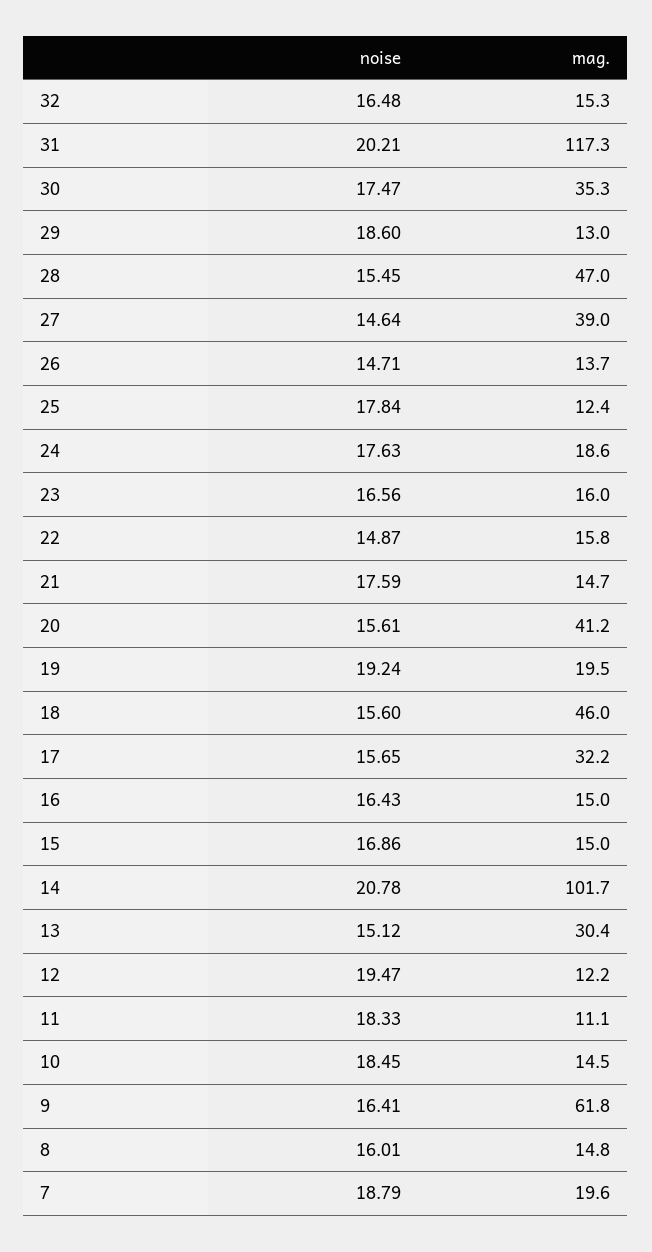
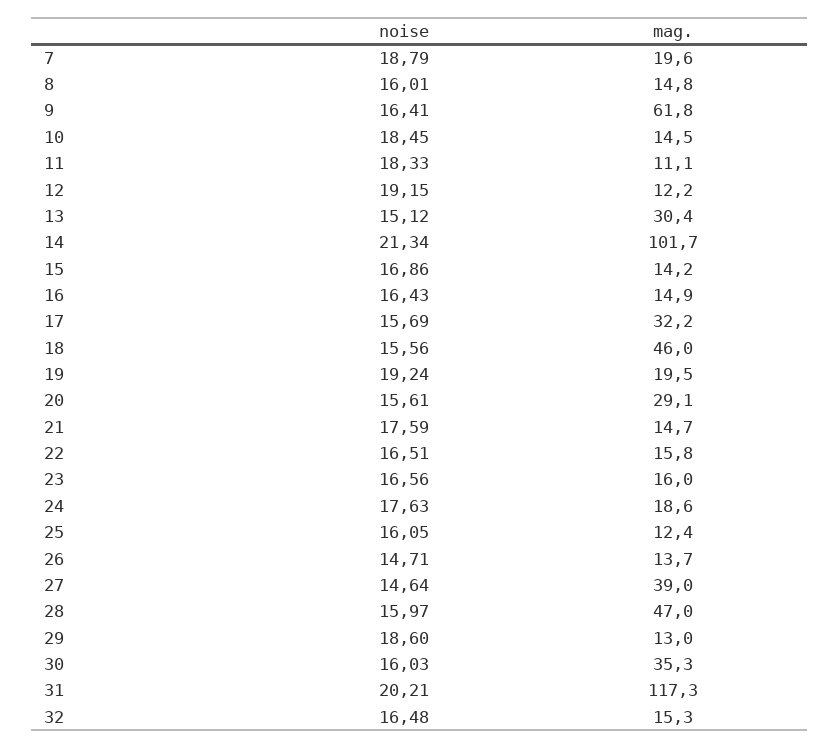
noise, 30: 17.47 -> 16.03
noise, 28: 15.45 -> 15.97
noise, 25: 17.84 -> 16.05
noise, 22: 14.87 -> 16.51
mag., 20: 41.2 -> 29.1
noise, 18: 15.6 -> 15.56
noise, 17: 15.65 -> 15.69
mag., 16: 15 -> 14.9
mag., 15: 15 -> 14.2
noise, 14: 20.78 -> 21.34
noise, 12: 19.47 -> 19.15

